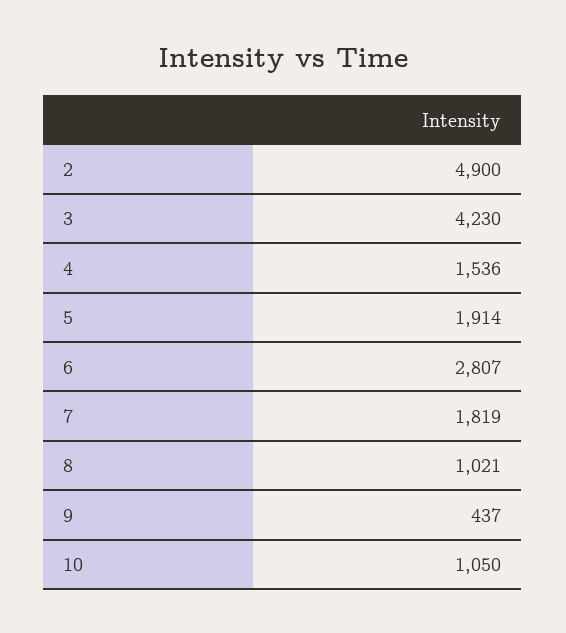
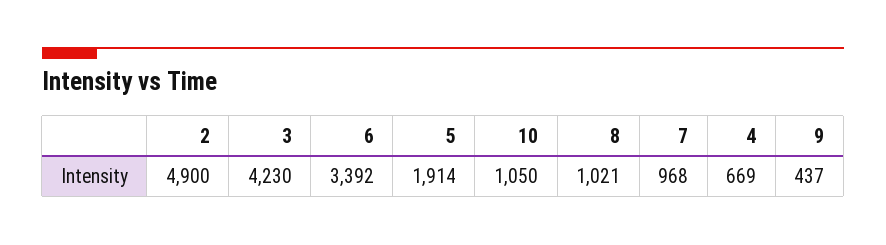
4: 1536 -> 669
6: 2807 -> 3392
7: 1819 -> 968

